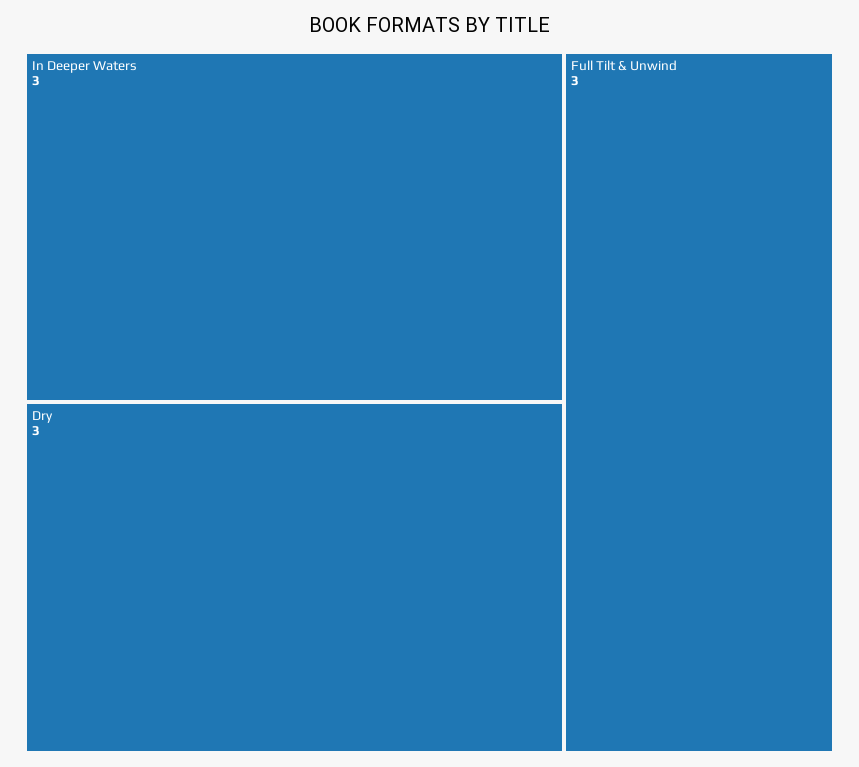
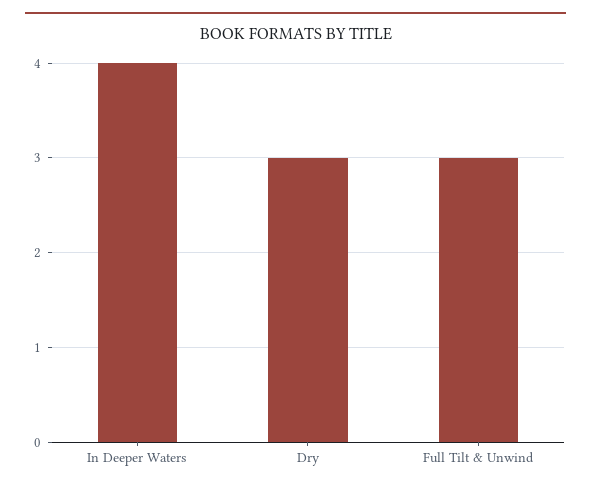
In Deeper Waters: 3 -> 4

